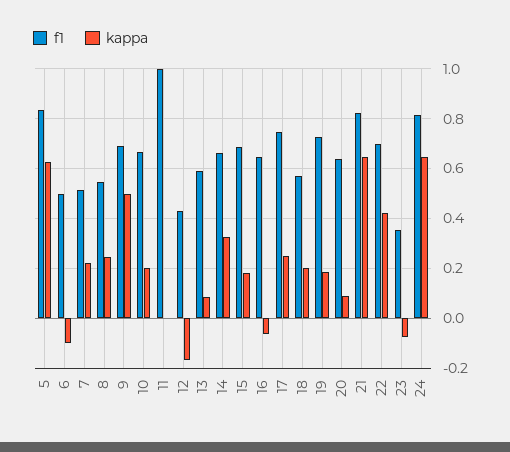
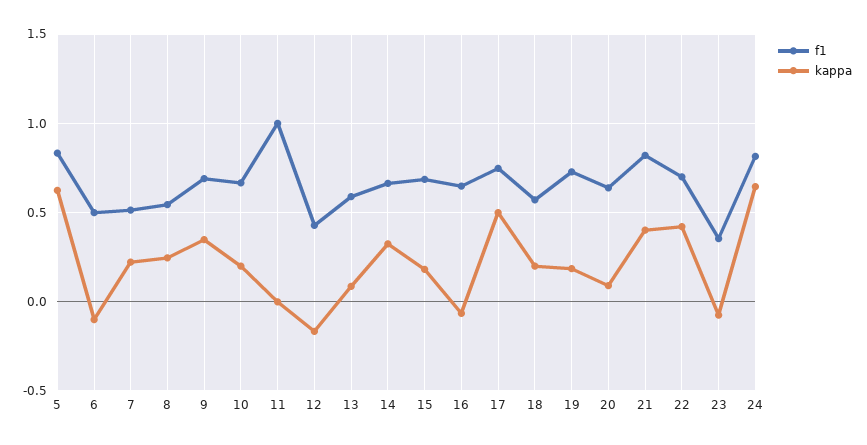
kappa, 9: 0.5 -> 0.35
kappa, 17: 0.25 -> 0.5
kappa, 21: 0.65 -> 0.4

